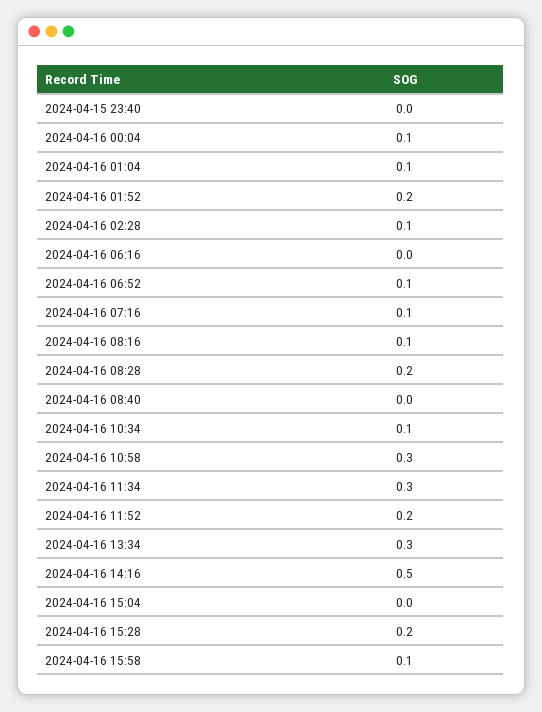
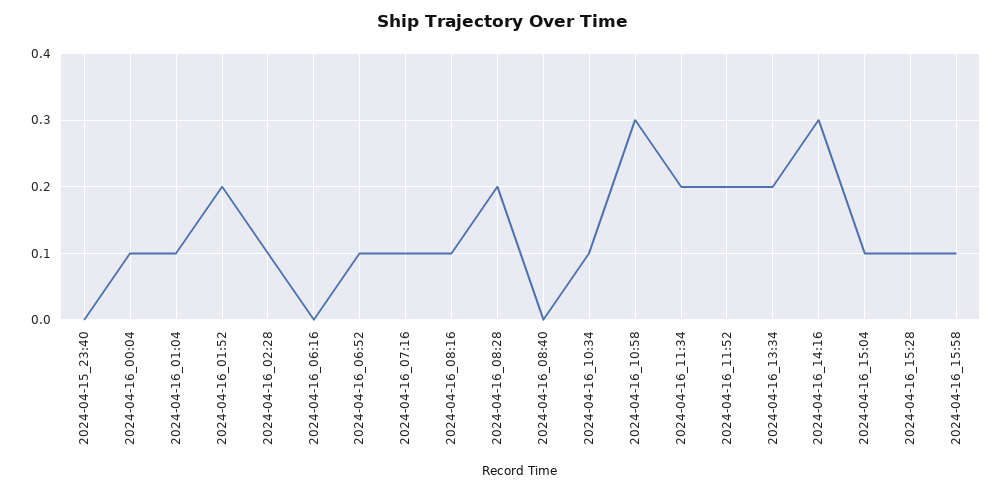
2024-04-16 11:34: 0.3 -> 0.2
2024-04-16 13:34: 0.3 -> 0.2
2024-04-16 14:16: 0.5 -> 0.3
2024-04-16 15:04: 0 -> 0.1
2024-04-16 15:28: 0.2 -> 0.1

